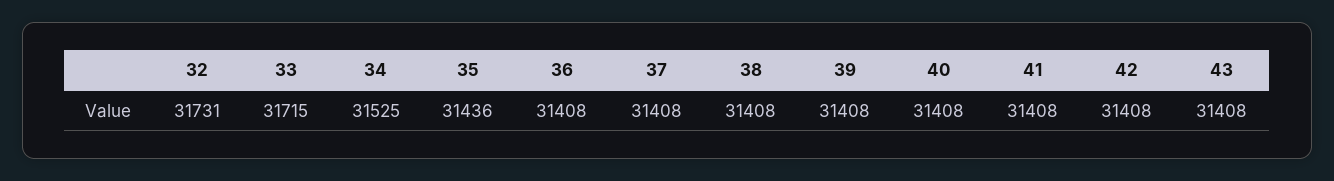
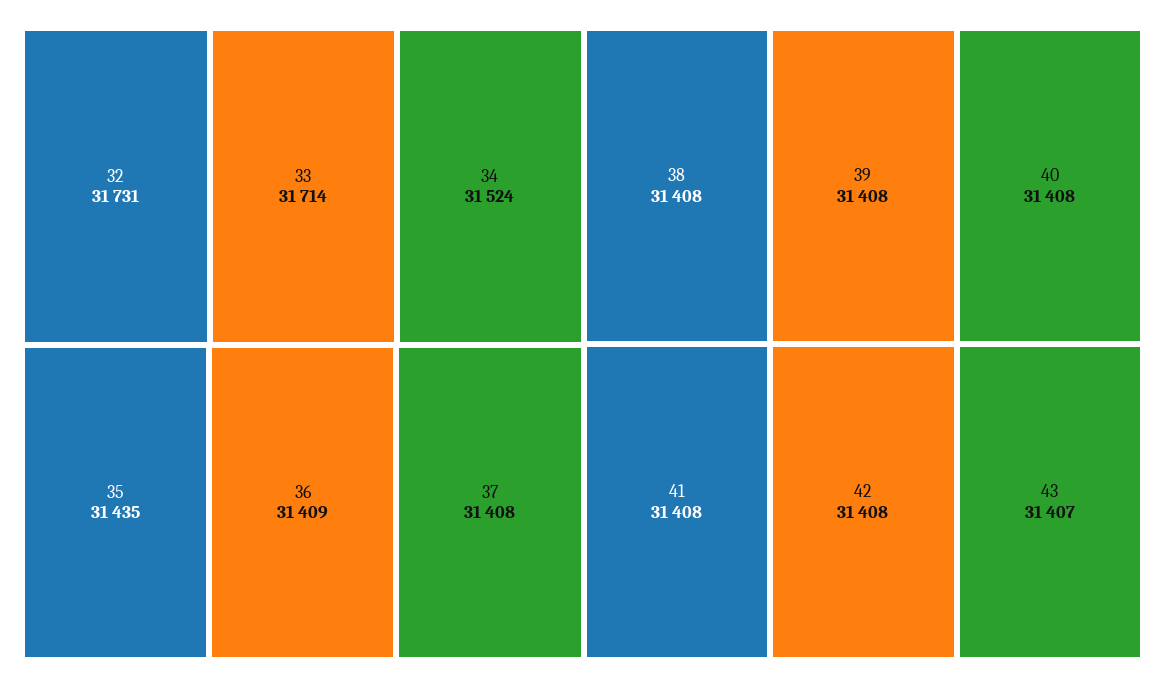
33: 31715 -> 31714
34: 31525 -> 31524
35: 31436 -> 31435
36: 31408 -> 31409
43: 31408 -> 31407

